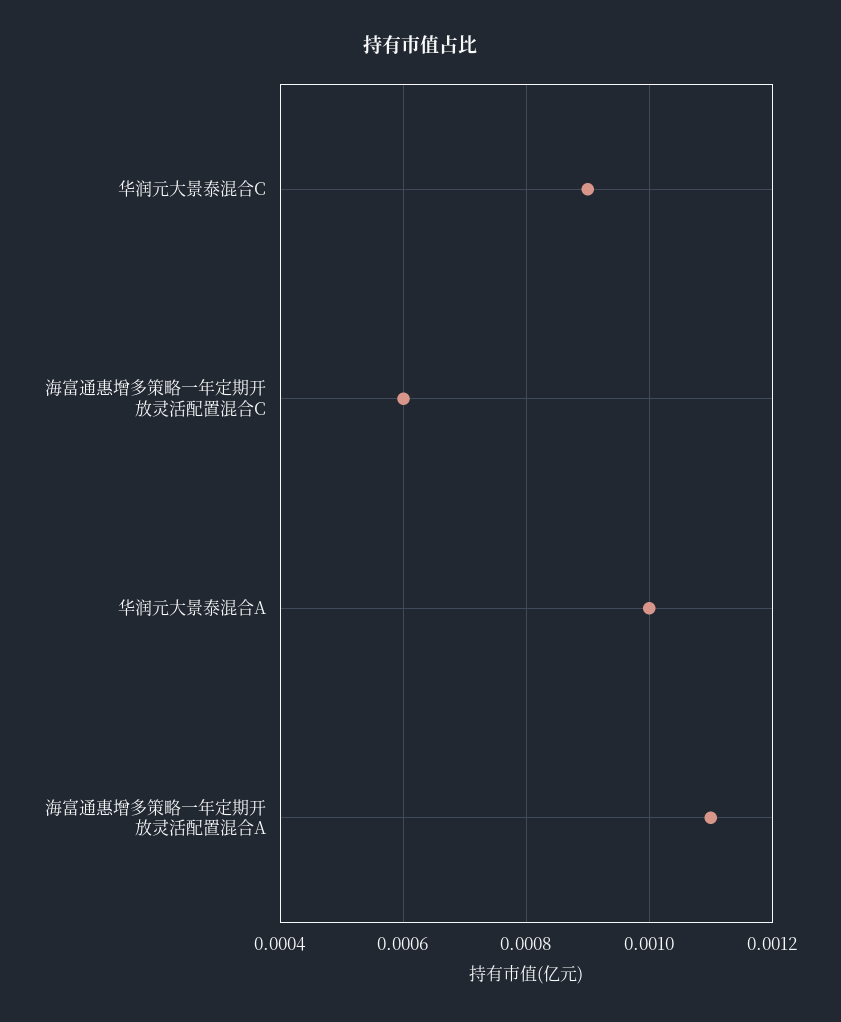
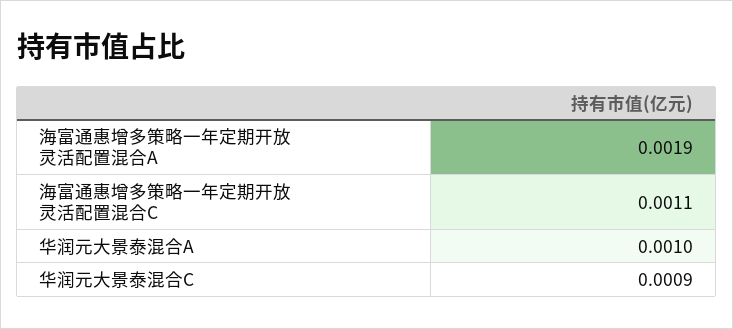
海富通惠增多策略一年定期开放灵活配置混合C: 0.0006 -> 0.0011
海富通惠增多策略一年定期开放灵活配置混合A: 0.0011 -> 0.0019

